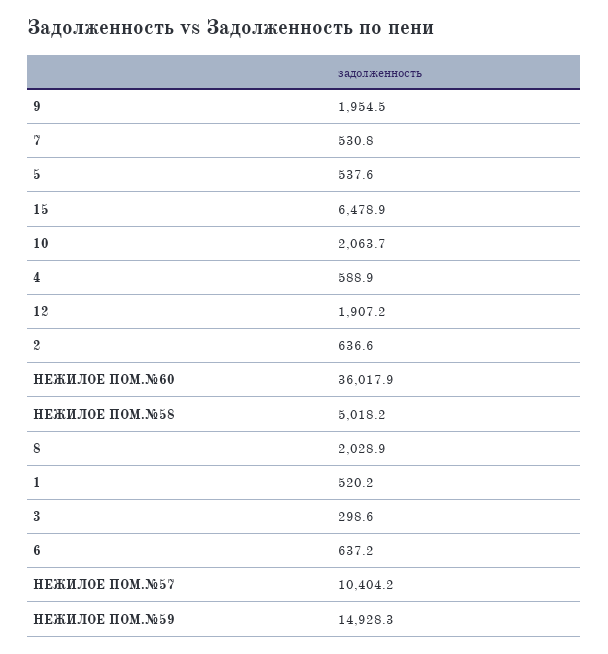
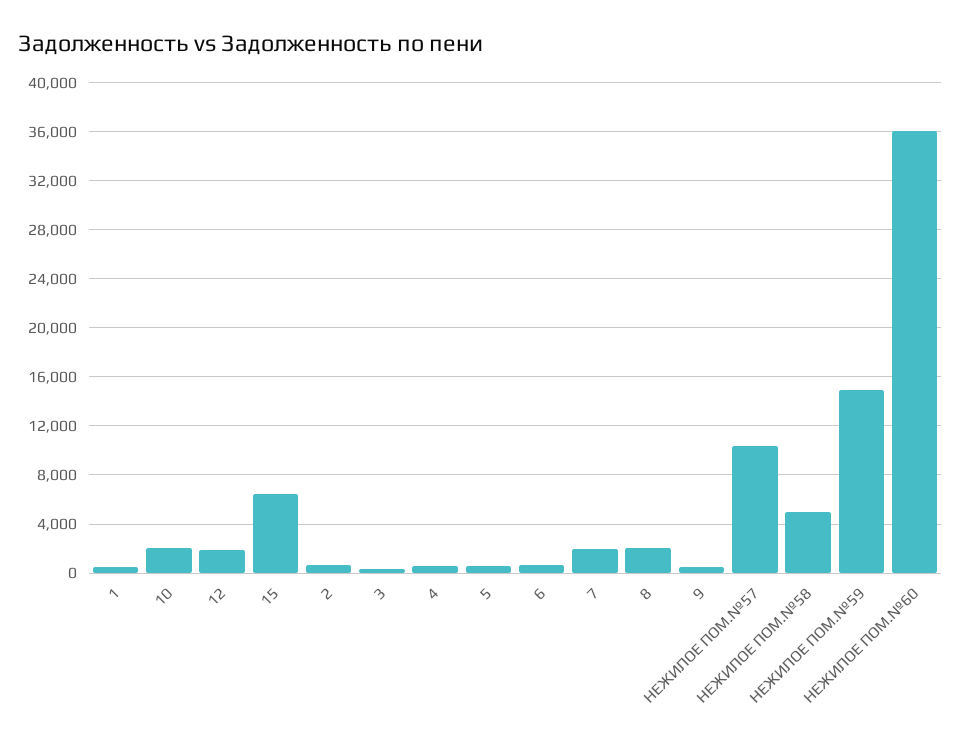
9: 1954.5 -> 500
7: 530.8 -> 2000

